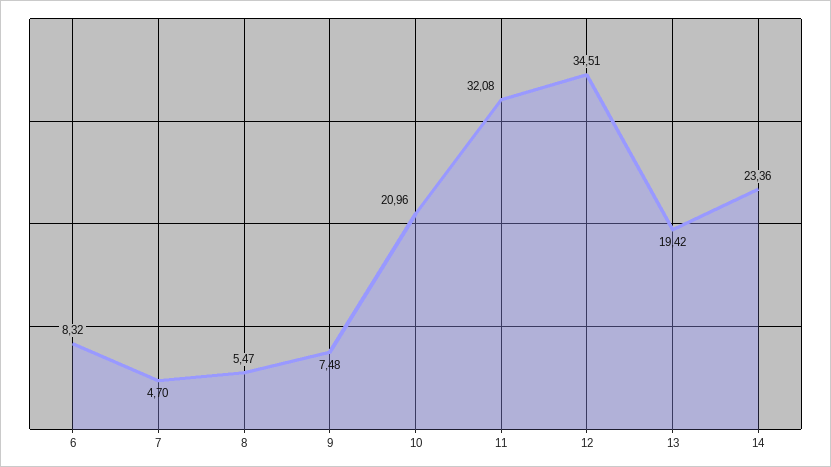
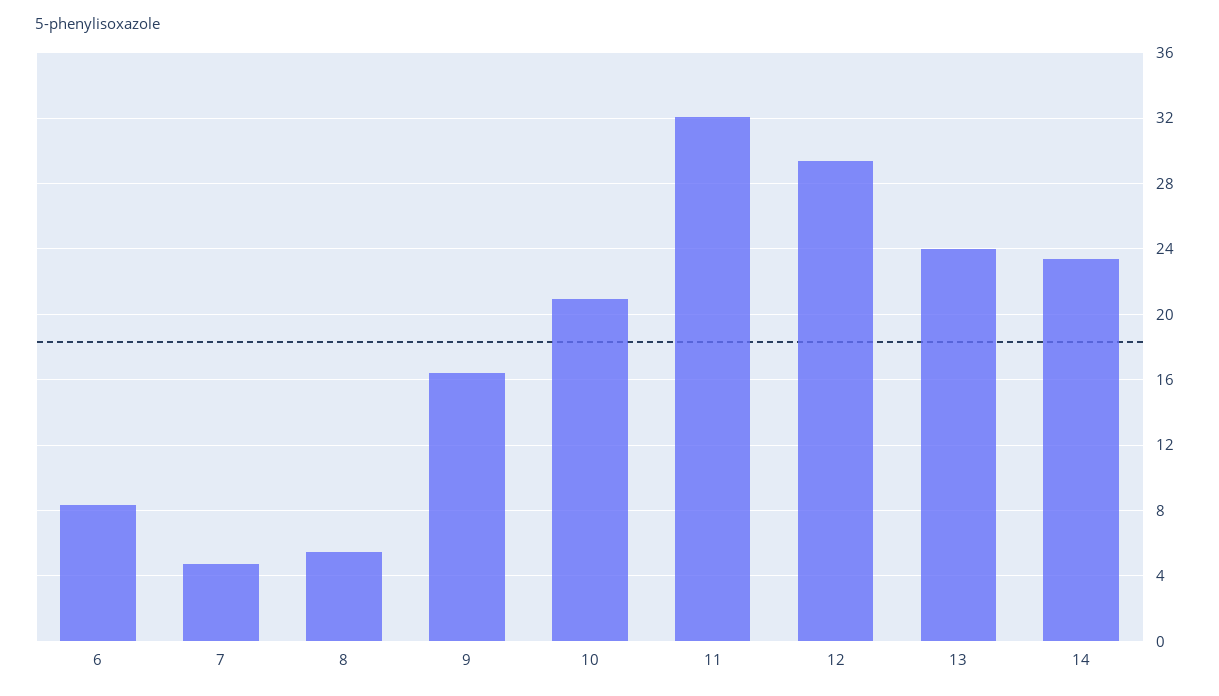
9: 7.48 -> 16.5
12: 34.51 -> 29.5
13: 19.42 -> 24

